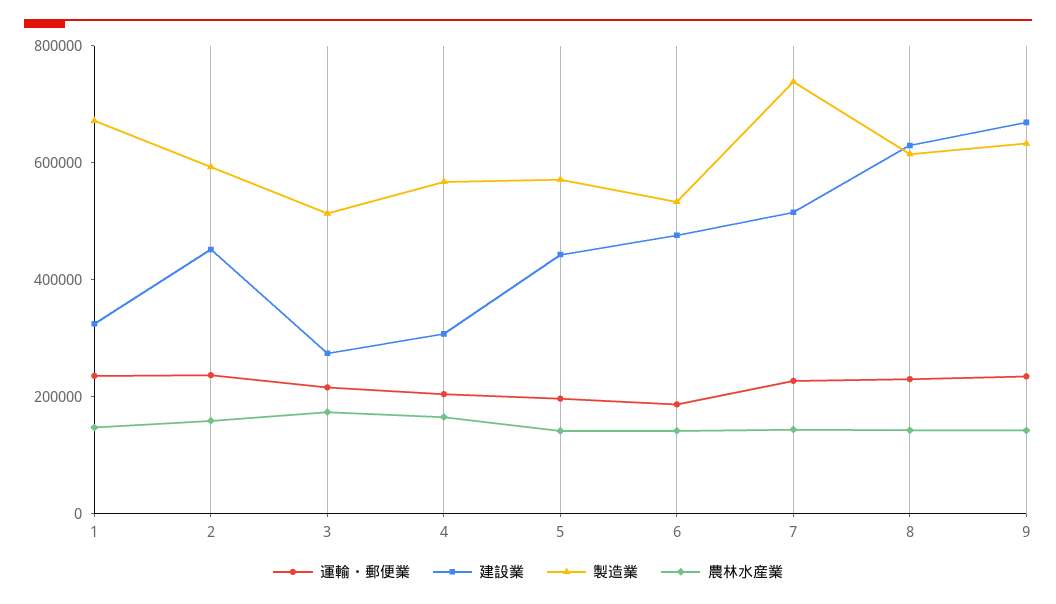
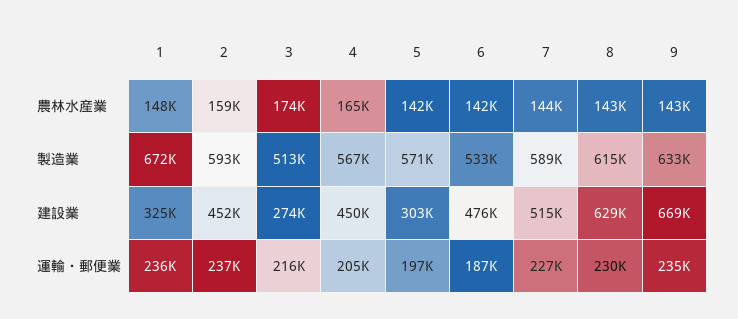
建設業, 4: 300000 -> 450000
建設業, 5: 450000 -> 303000
製造業, 7: 750000 -> 589000

